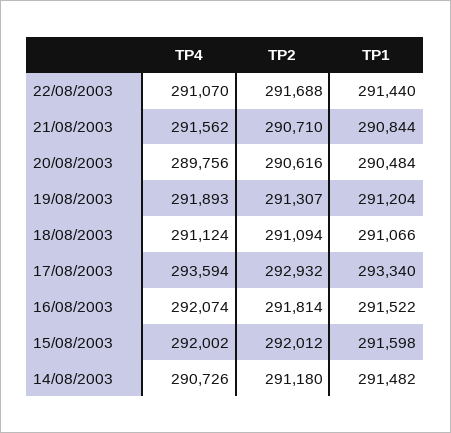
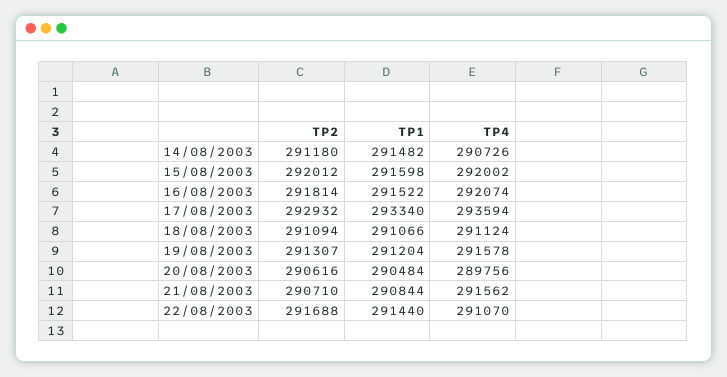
TP4, 19/08/2003: 291893 -> 291578

